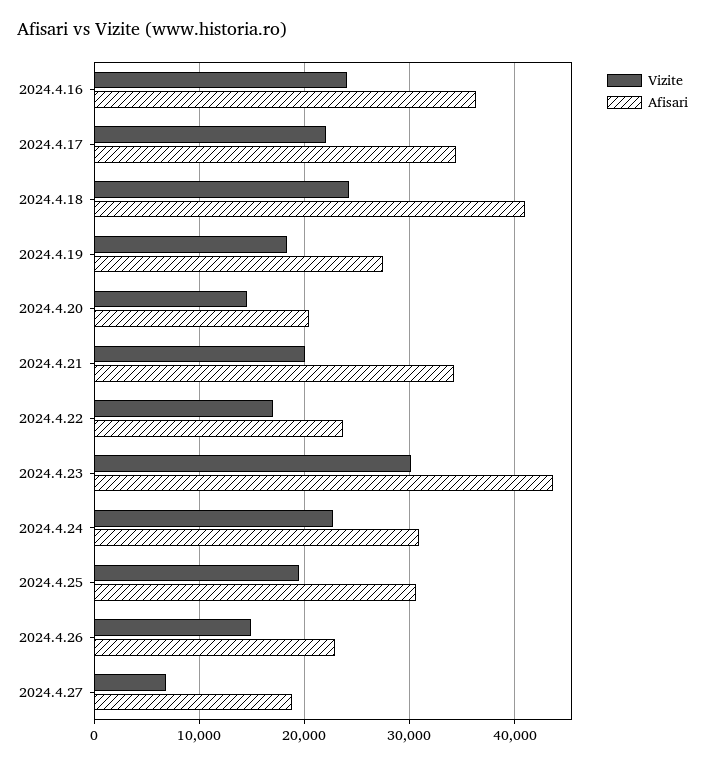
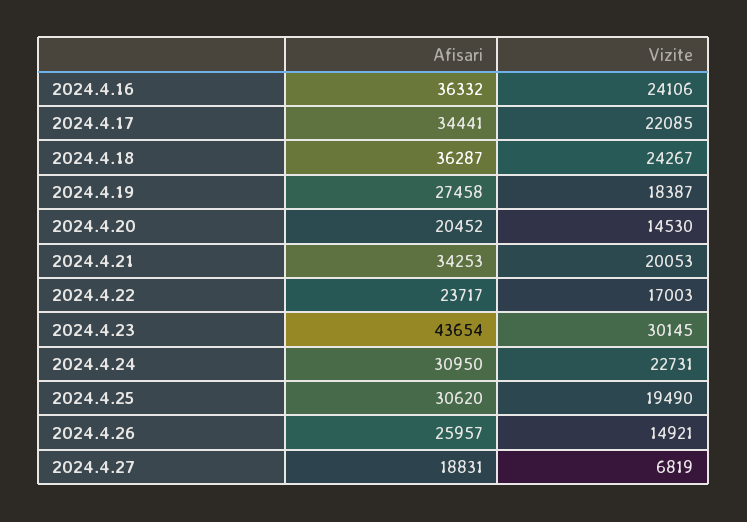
Afisari, 2024.4.18: 41000 -> 36287
Afisari, 2024.4.26: 23000 -> 25957

